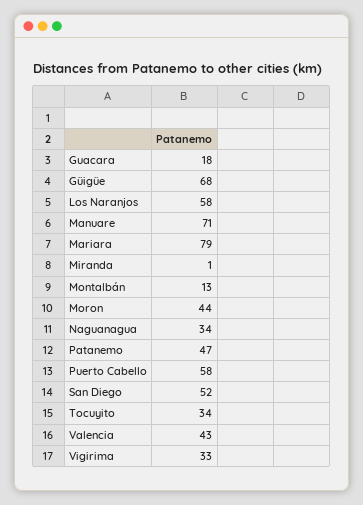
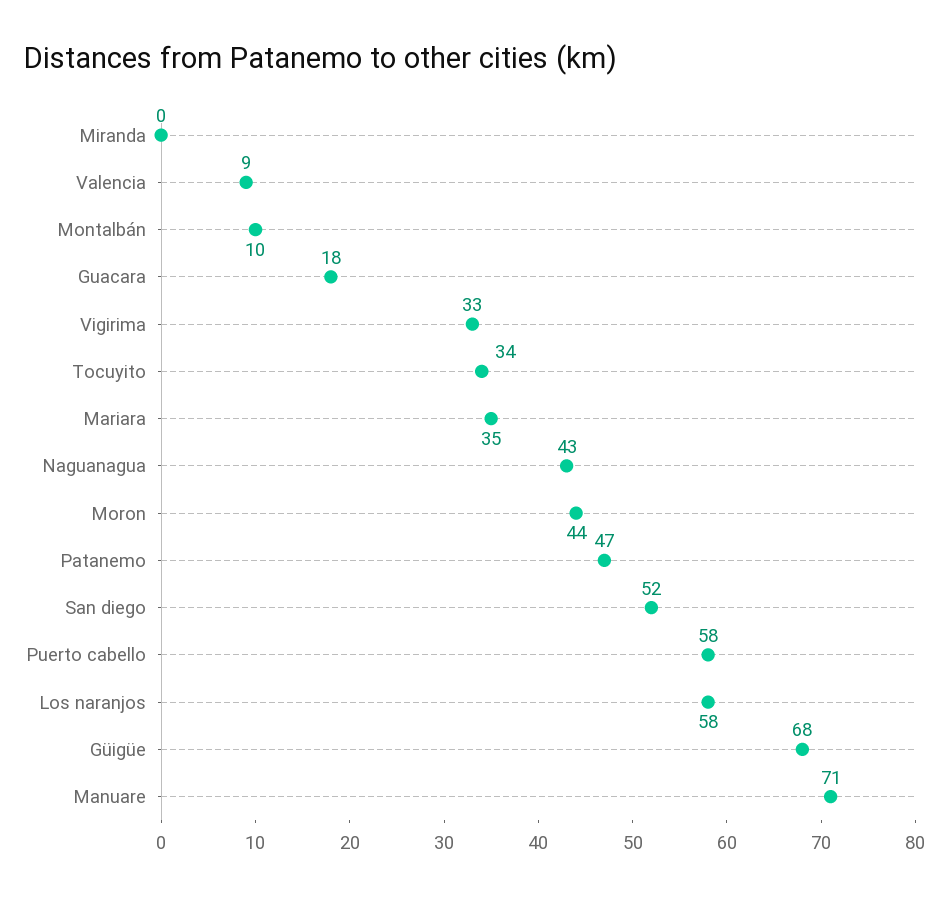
Mariara: 79 -> 35
Miranda: 1 -> 0
Montalbán: 13 -> 10
Naguanagua: 34 -> 43
Valencia: 43 -> 9

